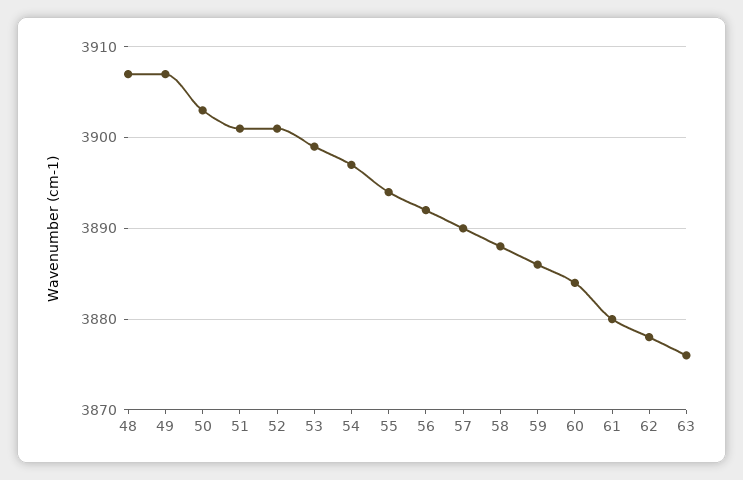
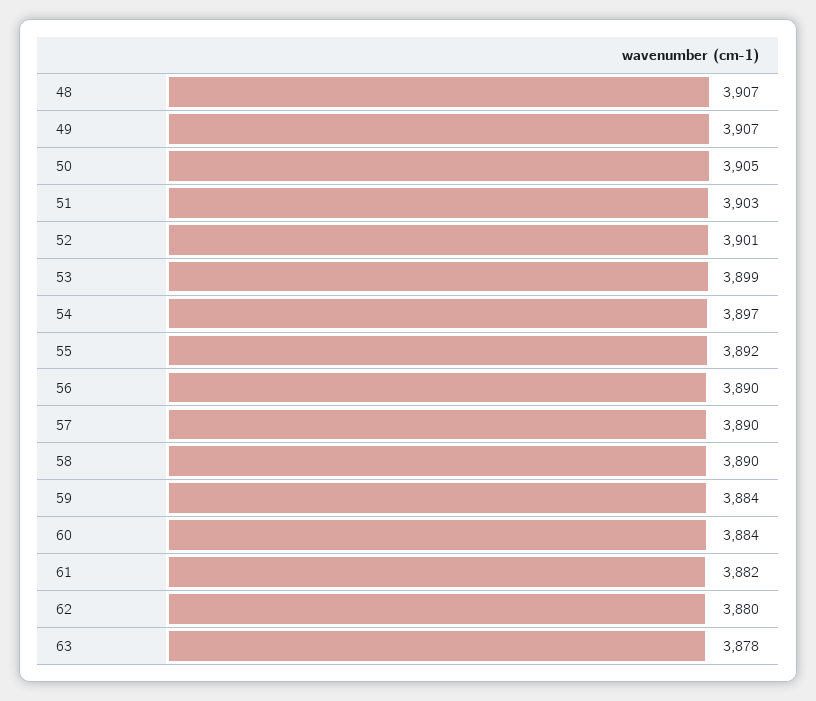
50: 3903 -> 3905
51: 3901 -> 3903
55: 3894 -> 3892
56: 3892 -> 3890
58: 3888 -> 3890
59: 3886 -> 3884
61: 3880 -> 3882
62: 3878 -> 3880
63: 3876 -> 3878

